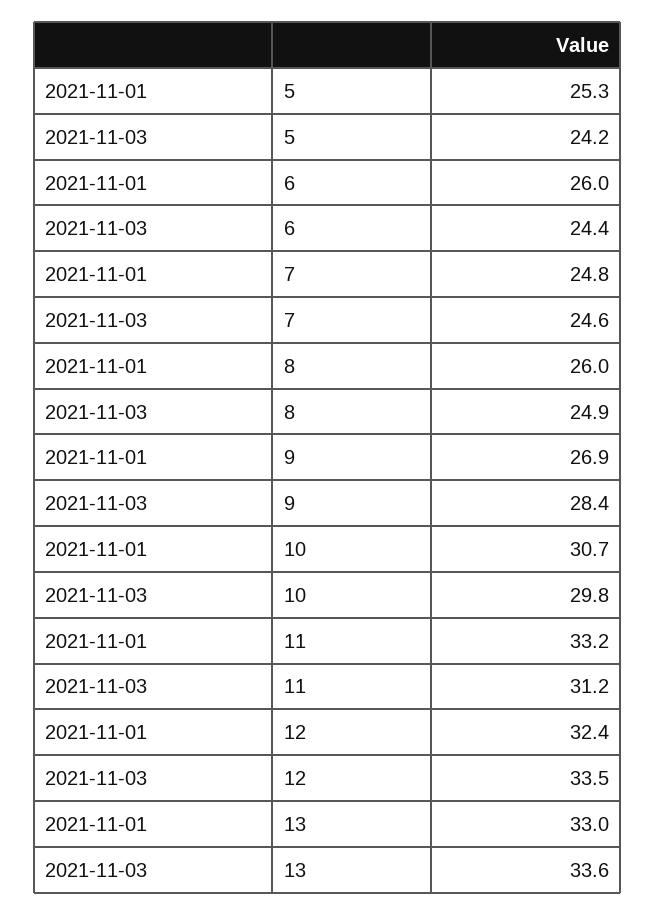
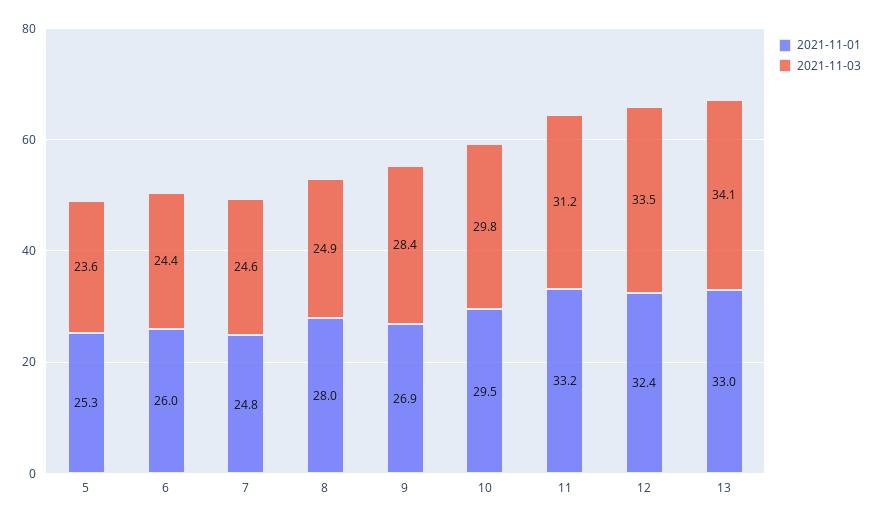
2021-11-03, 5: 24.2 -> 23.6
2021-11-01, 8: 26 -> 28
2021-11-01, 10: 30.7 -> 29.5
2021-11-03, 13: 33.6 -> 34.1

